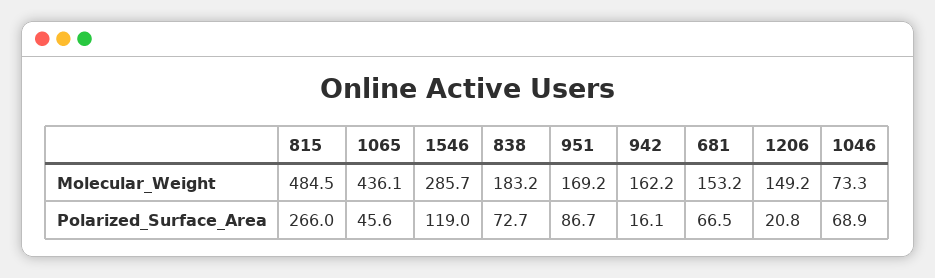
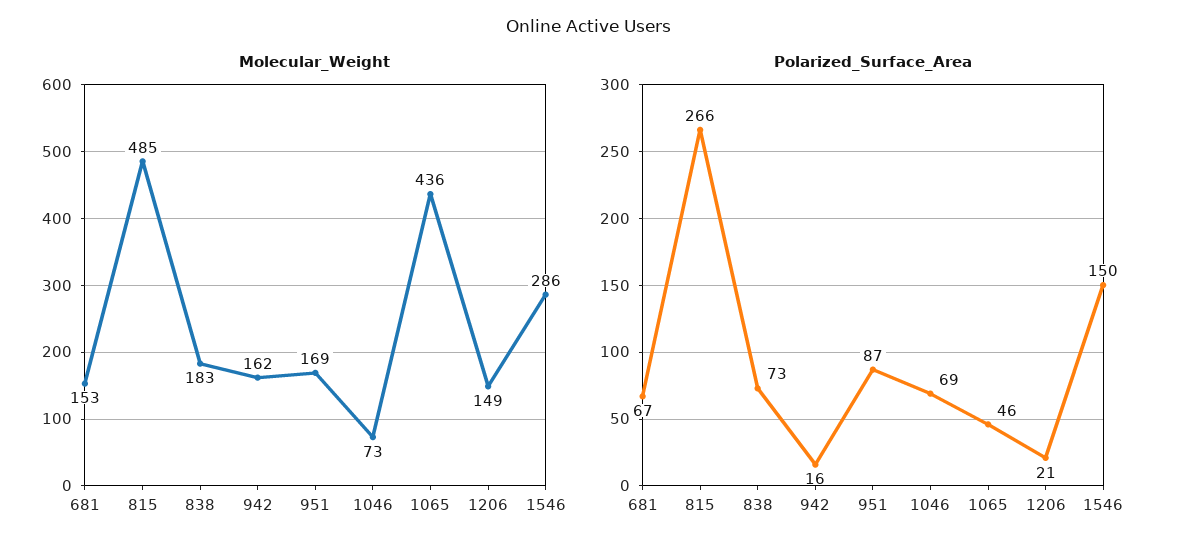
Polarized_Surface_Area, 1546: 119 -> 150

